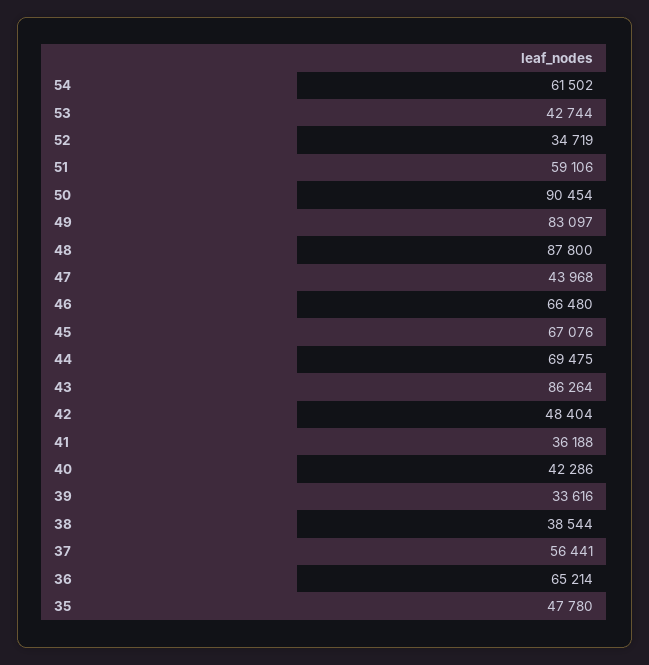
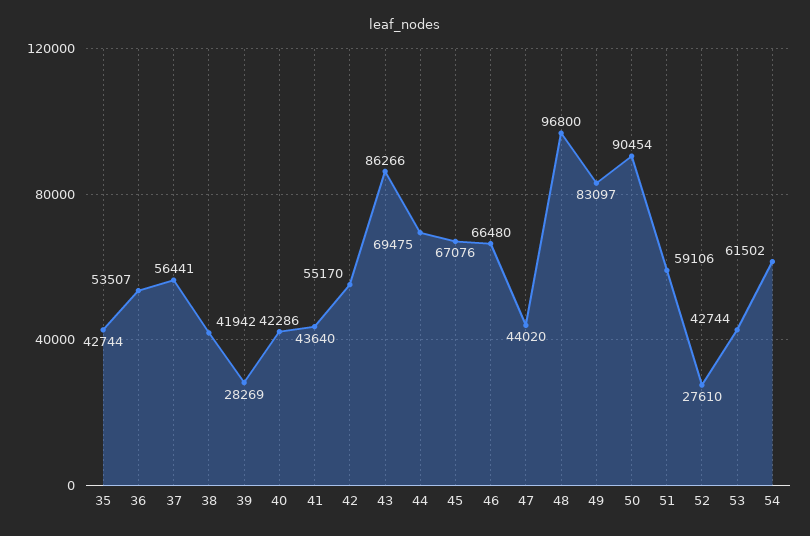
52: 34719 -> 27610
48: 87800 -> 96800
47: 43968 -> 44020
43: 86264 -> 86266
42: 48404 -> 55170
41: 36188 -> 43640
39: 33616 -> 28269
38: 38544 -> 41942
36: 65214 -> 53507
35: 47780 -> 42744

